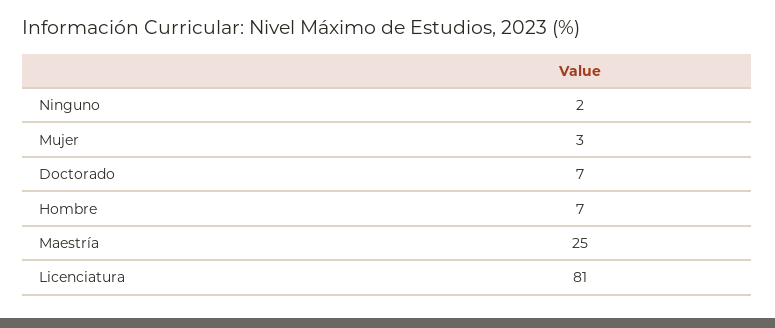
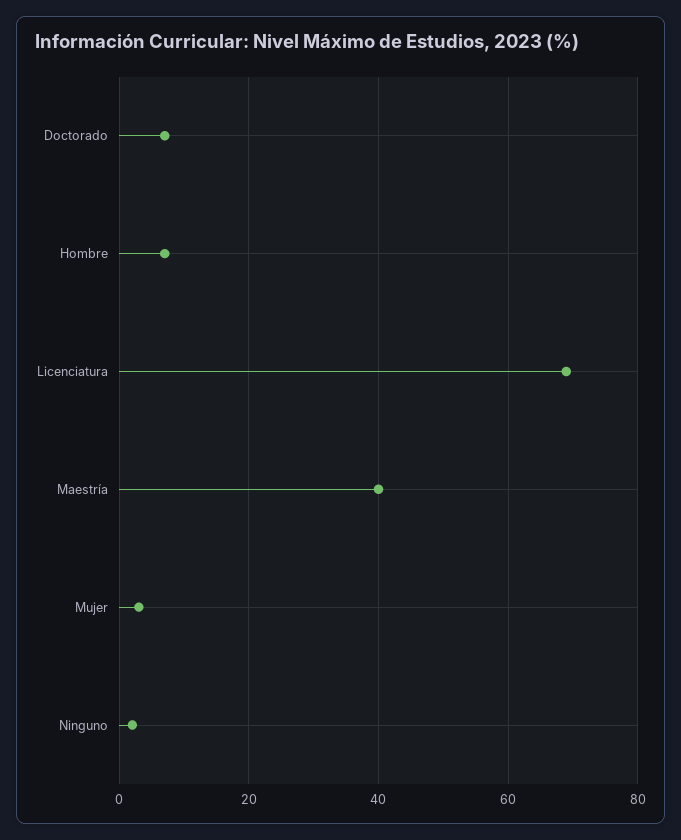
Maestría: 25 -> 40
Licenciatura: 81 -> 70

